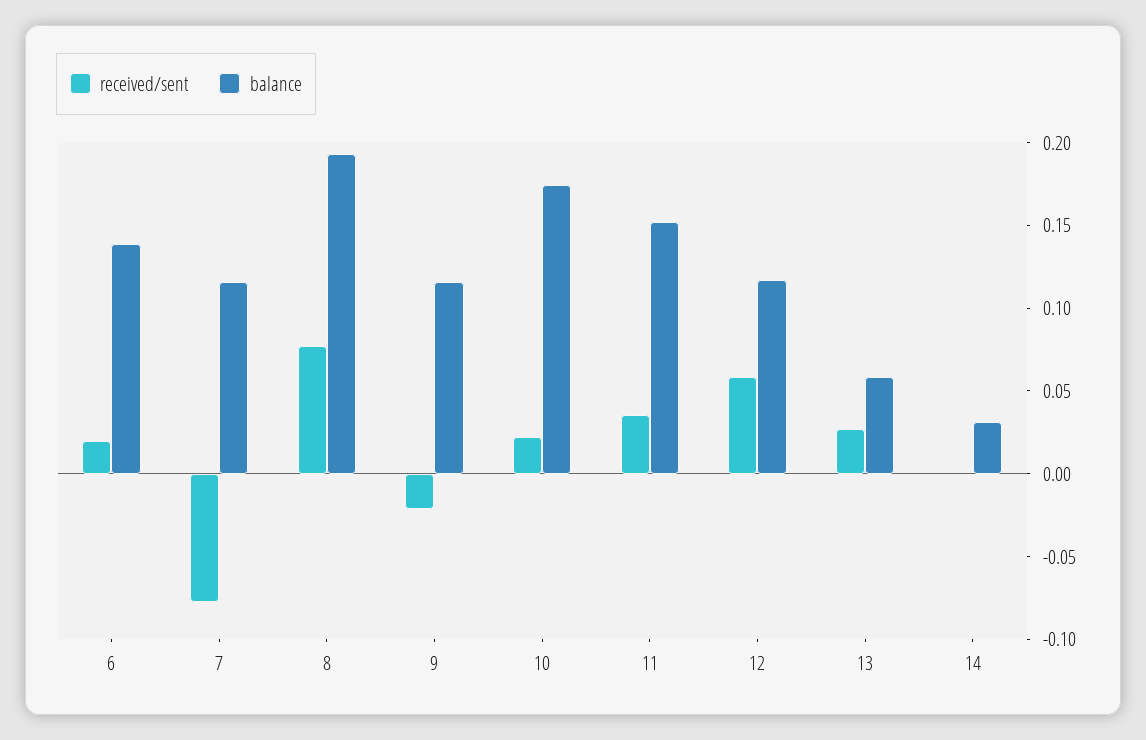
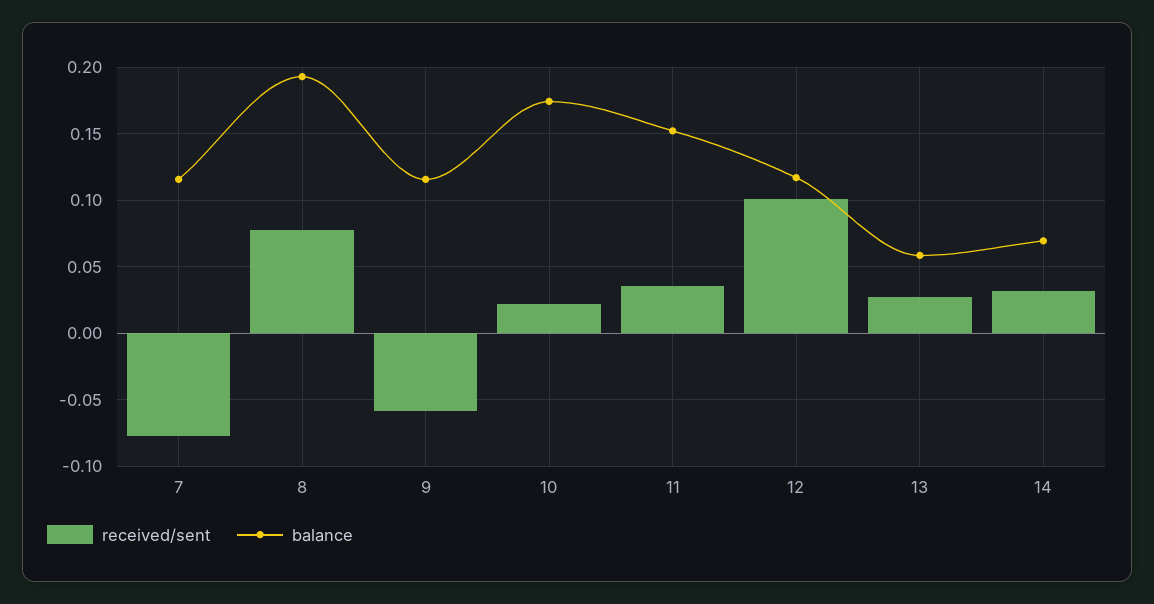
received/sent, 6: 0.02 -> none
balance, 6: 0.14 -> none
received/sent, 9: -0.02 -> -0.06
received/sent, 12: 0.06 -> 0.1
received/sent, 14: 0 -> 0.03
balance, 14: 0.03 -> 0.07

